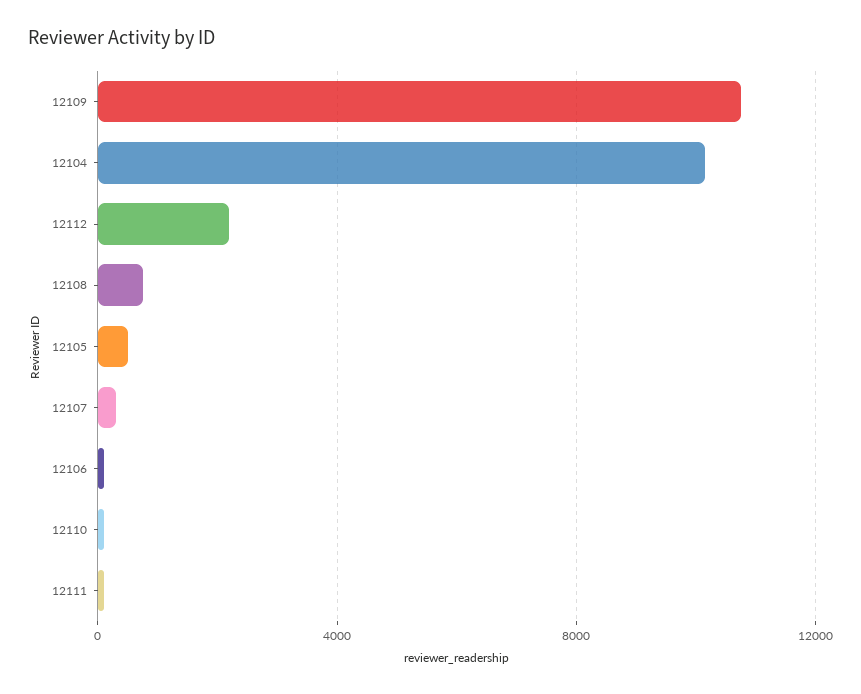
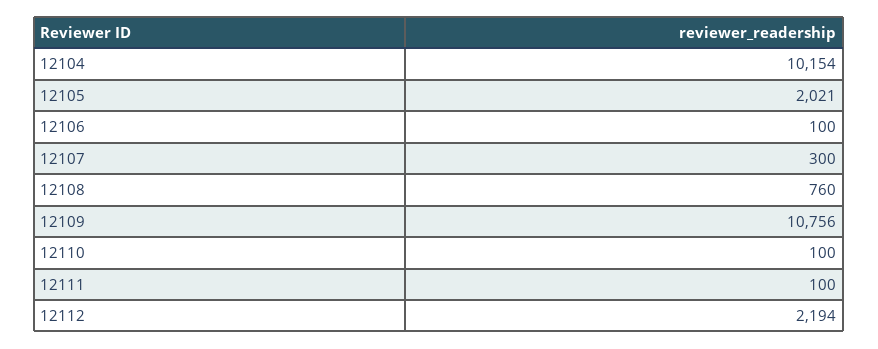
12105: 500 -> 2021

